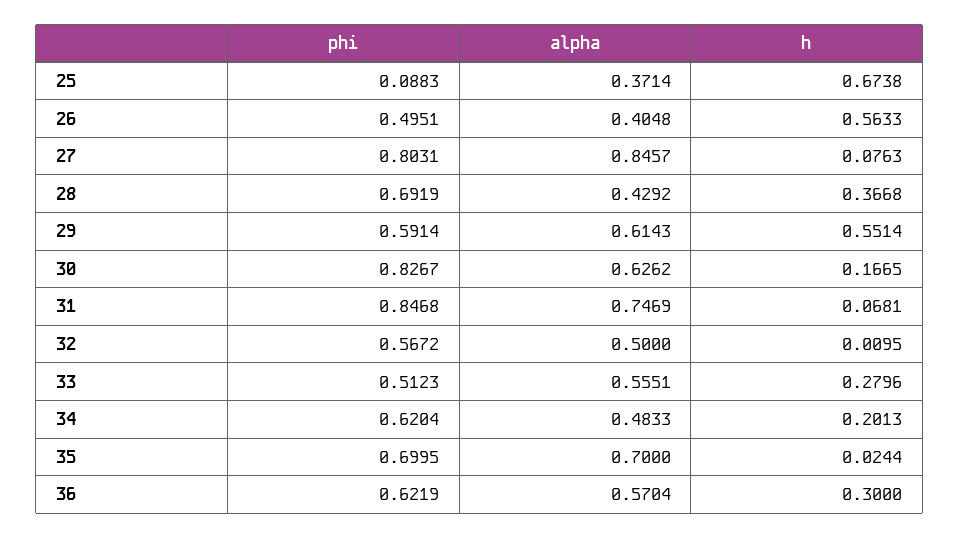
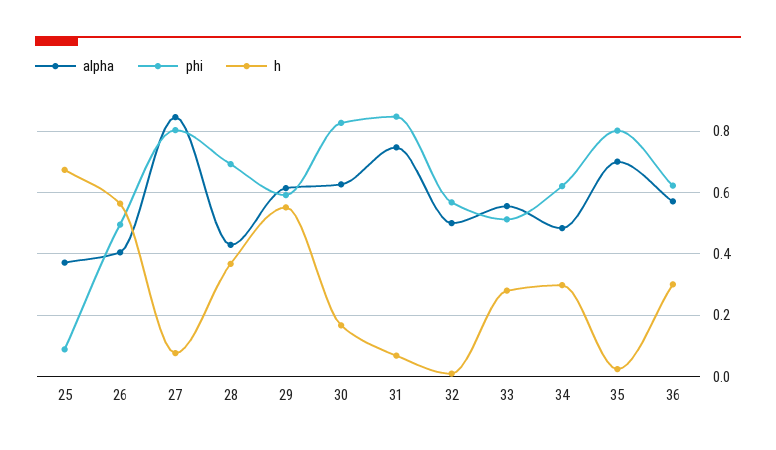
h, 34: 0.2013 -> 0.3
phi, 35: 0.6995 -> 0.8

